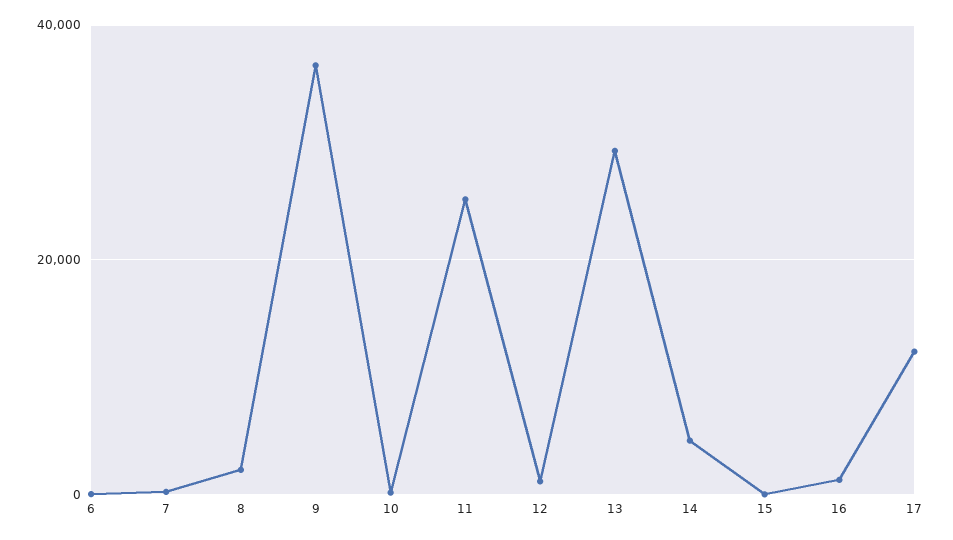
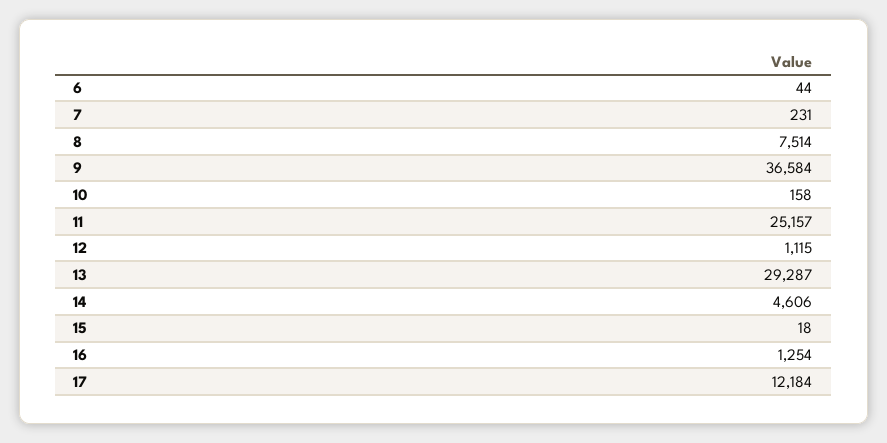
8: 2000 -> 7514

